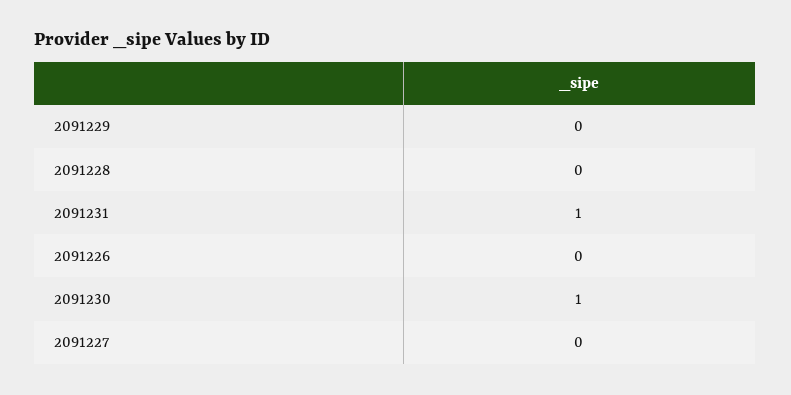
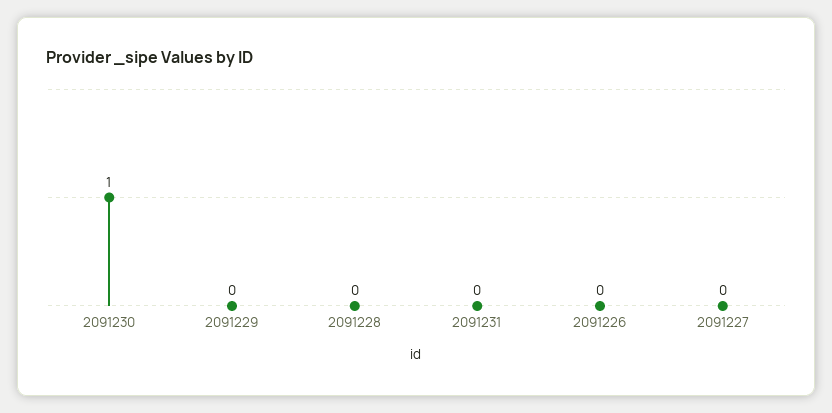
2091231: 1 -> 0

